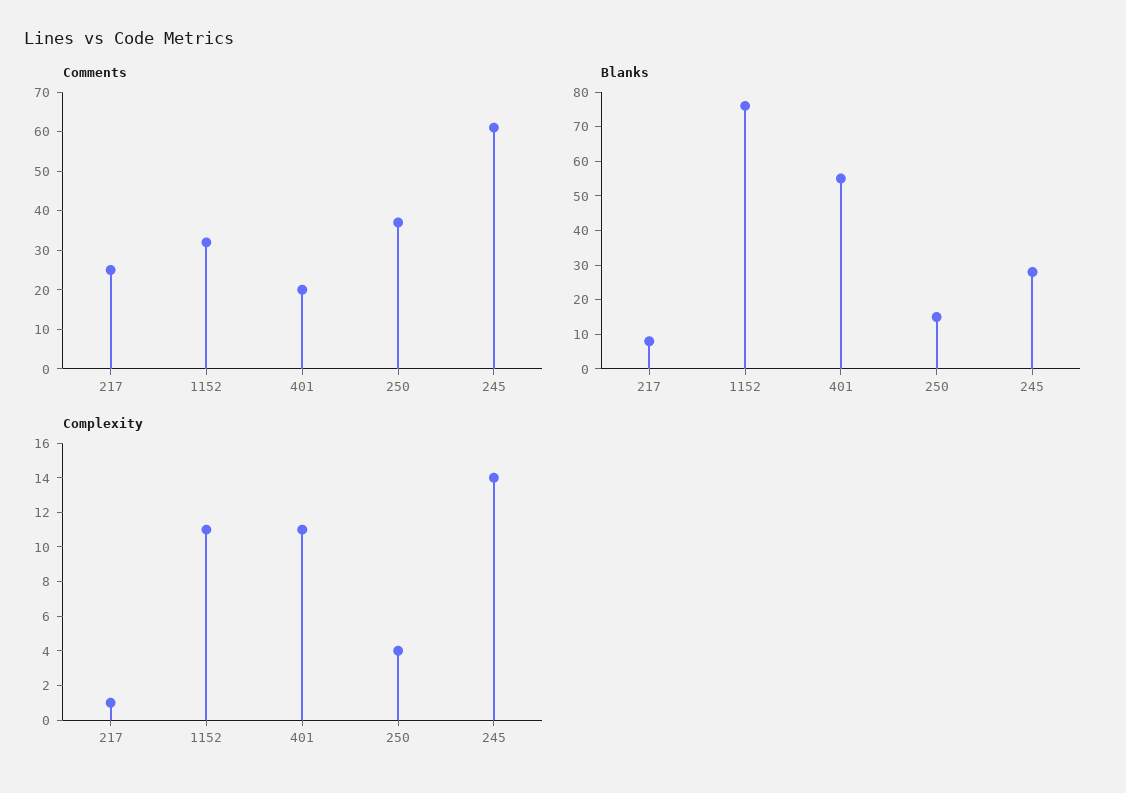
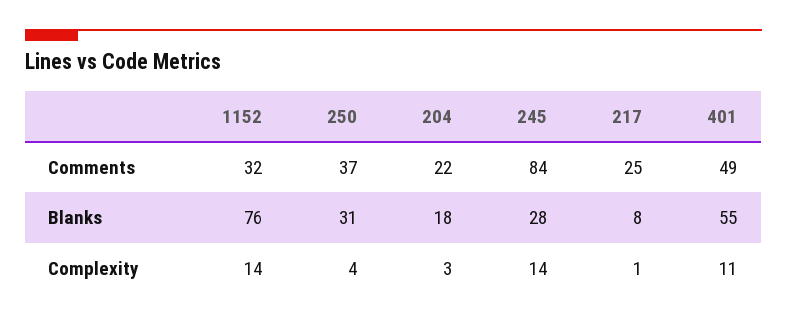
Comments, 401: 20 -> 49
Comments, 245: 60 -> 84
Blanks, 250: 15 -> 31
Complexity, 1152: 11 -> 14
Comments, 204: none -> 22
Blanks, 204: none -> 18
Complexity, 204: none -> 3

